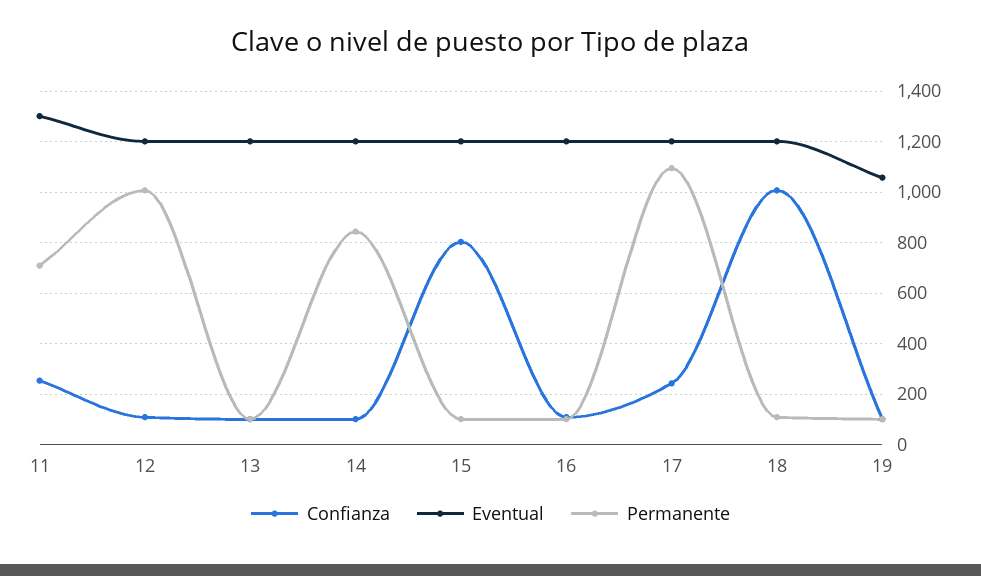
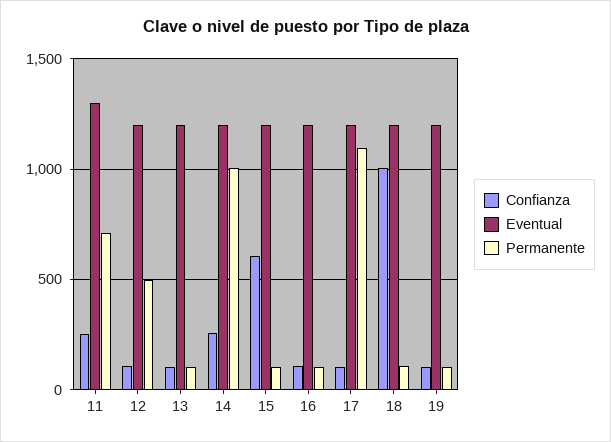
Permanente, 12: 1000 -> 500
Confianza, 14: 100 -> 250
Permanente, 14: 850 -> 1000
Confianza, 15: 800 -> 600
Confianza, 17: 250 -> 100
Eventual, 19: 1050 -> 1200

